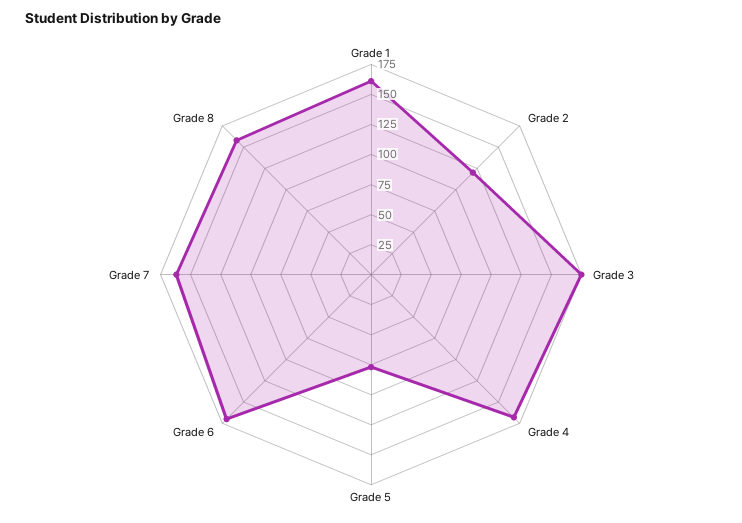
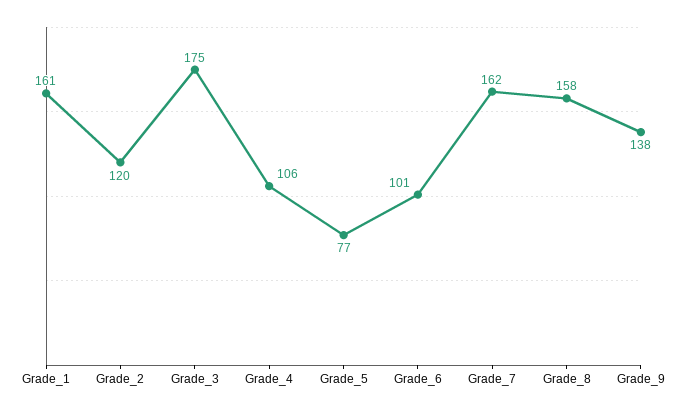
Grade 4: 175 -> 106
Grade 6: 175 -> 101
Grade_9: none -> 138

